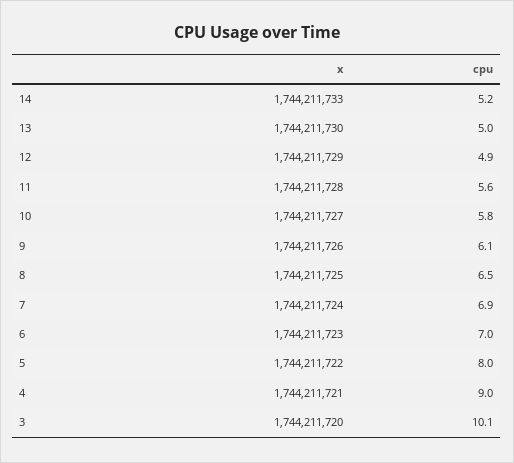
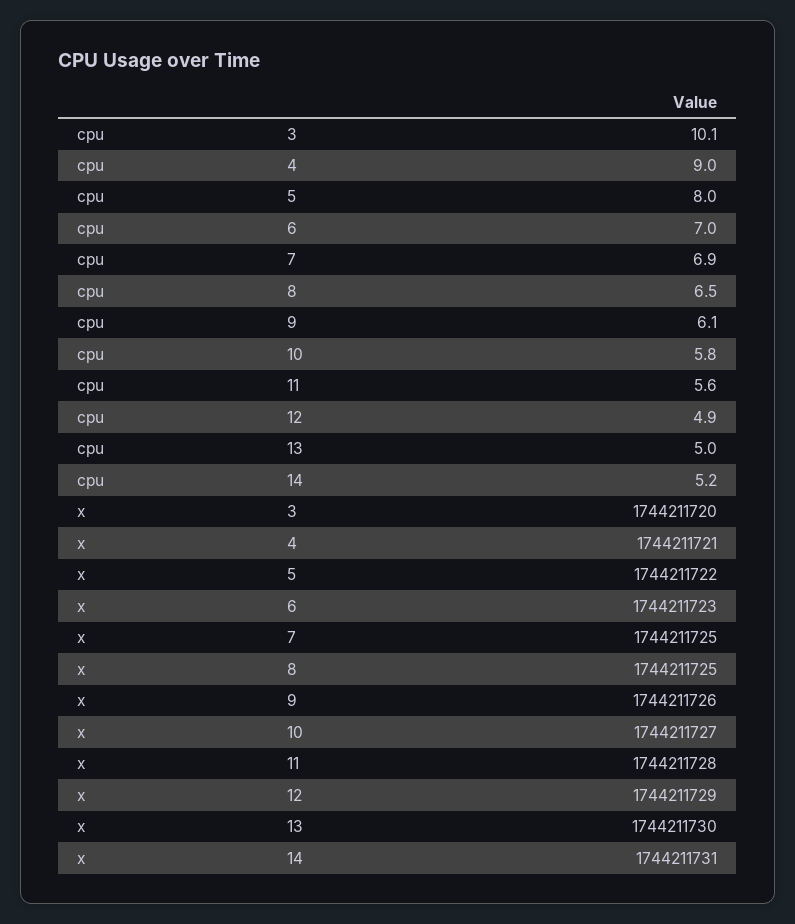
x, 14: 1744211733 -> 1744211731
x, 7: 1744211724 -> 1744211725

